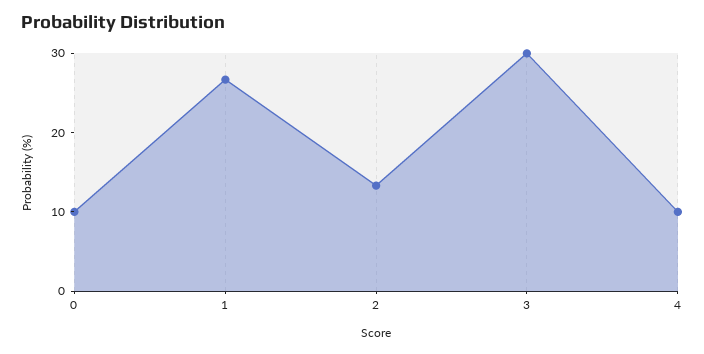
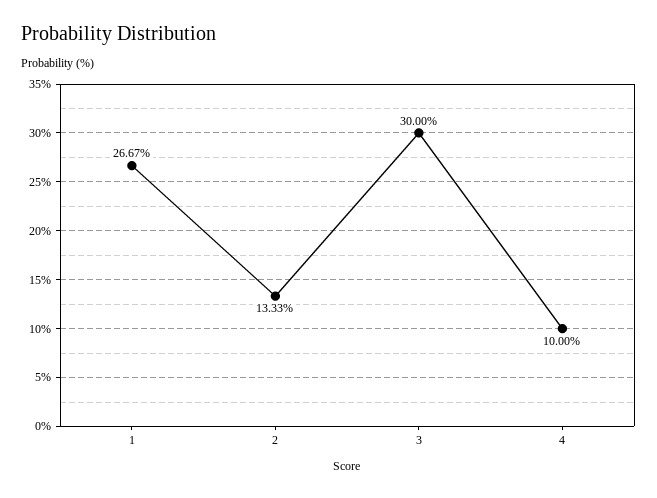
0: 10 -> none

